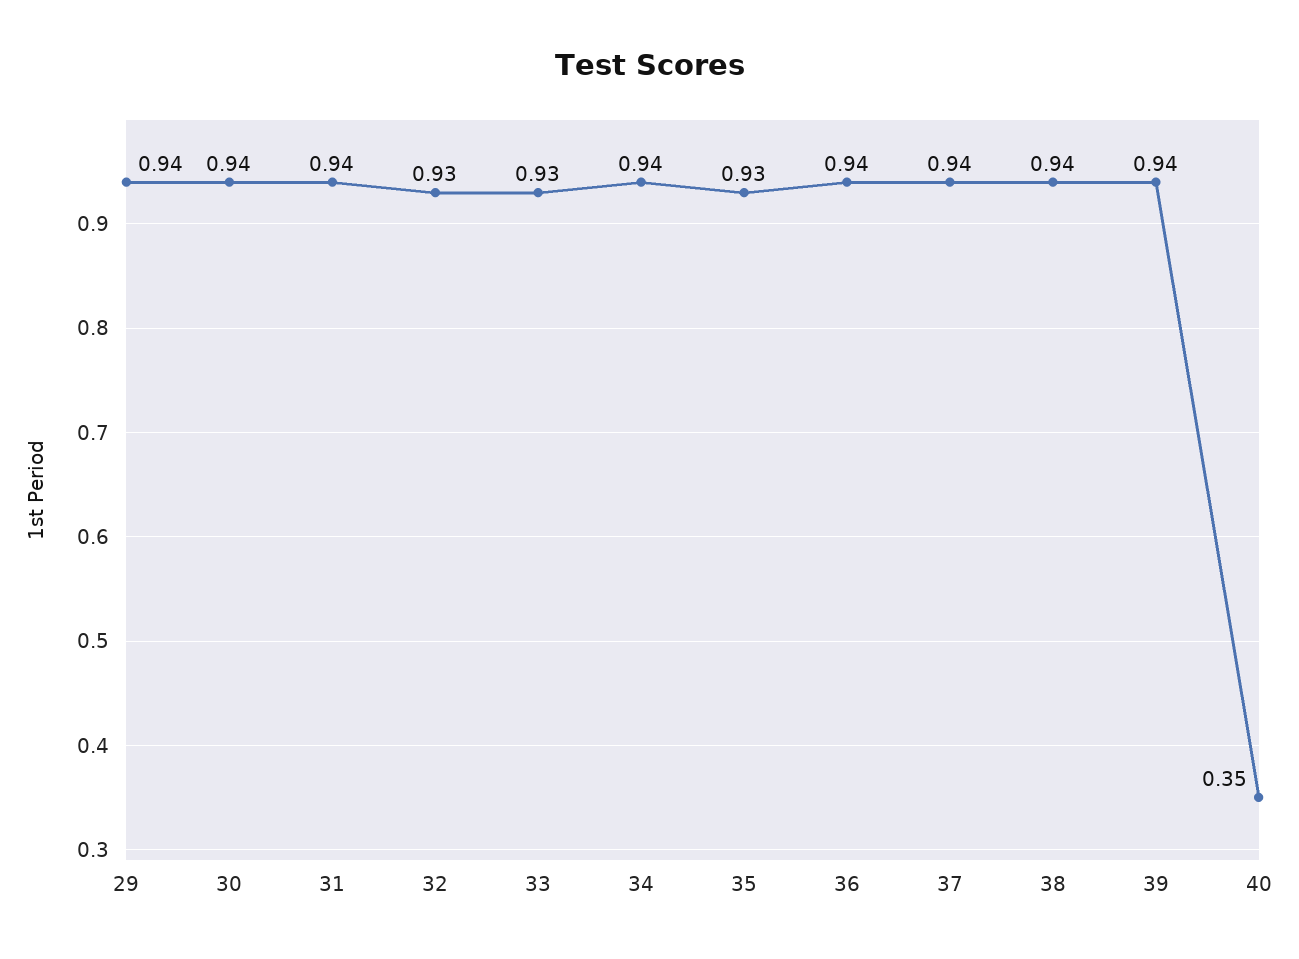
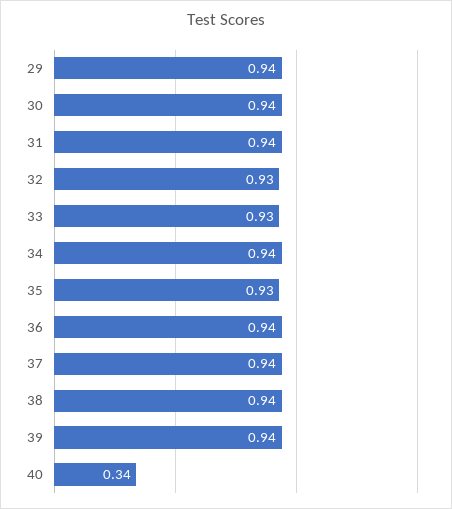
40: 0.35 -> 0.34

